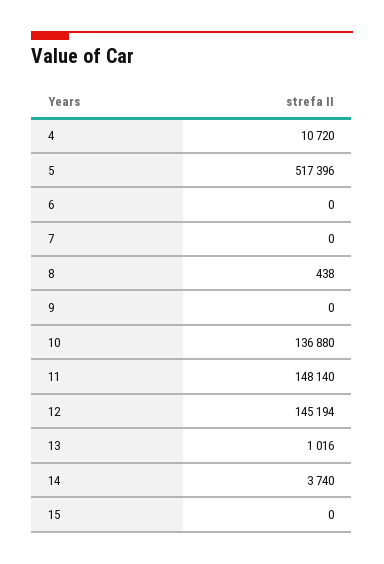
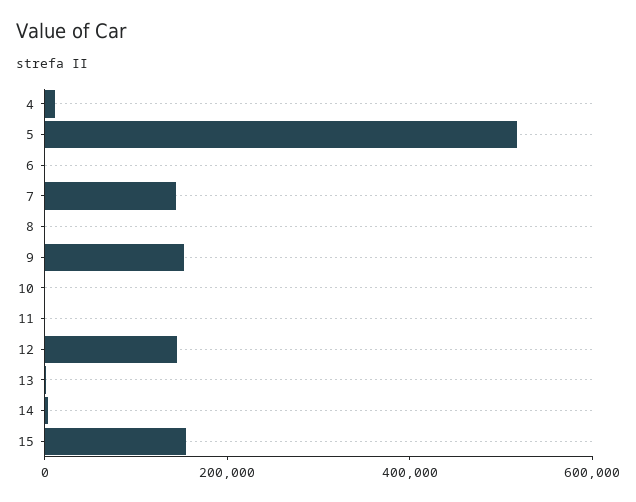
7: 0 -> 150000
9: 0 -> 150000
10: 136880 -> 0
11: 148140 -> 0
15: 0 -> 150000

